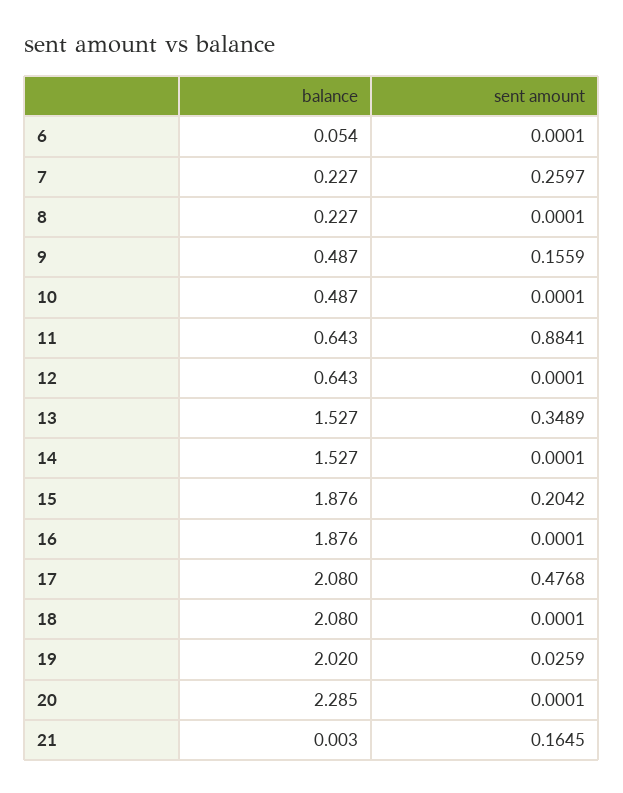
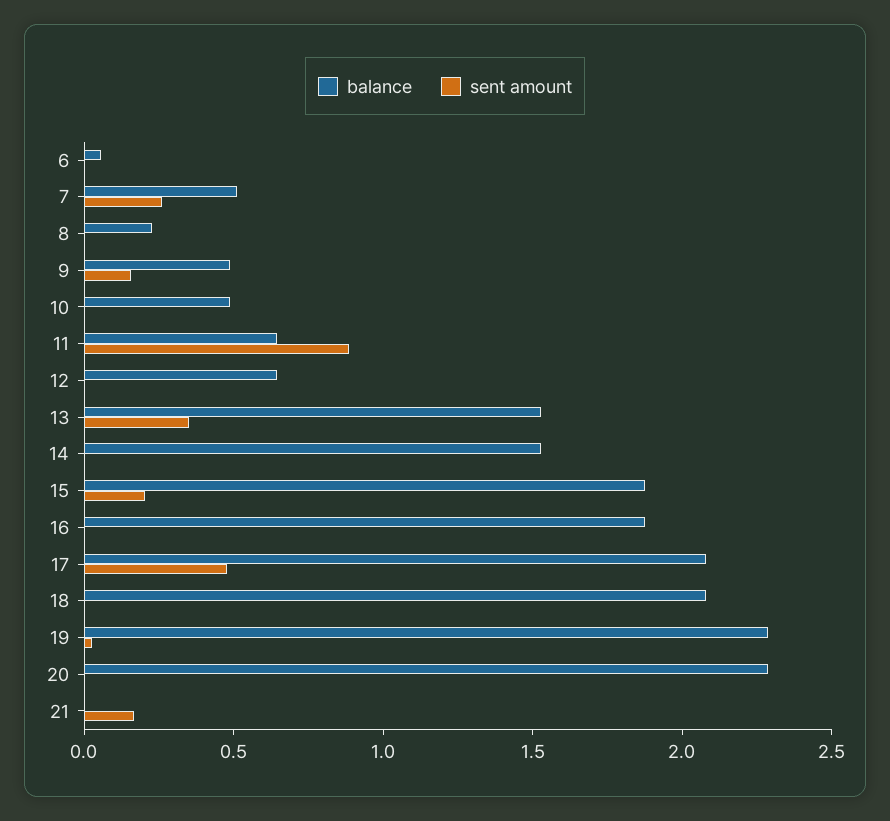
balance, 7: 0.227 -> 0.5
balance, 19: 2.02 -> 2.3

